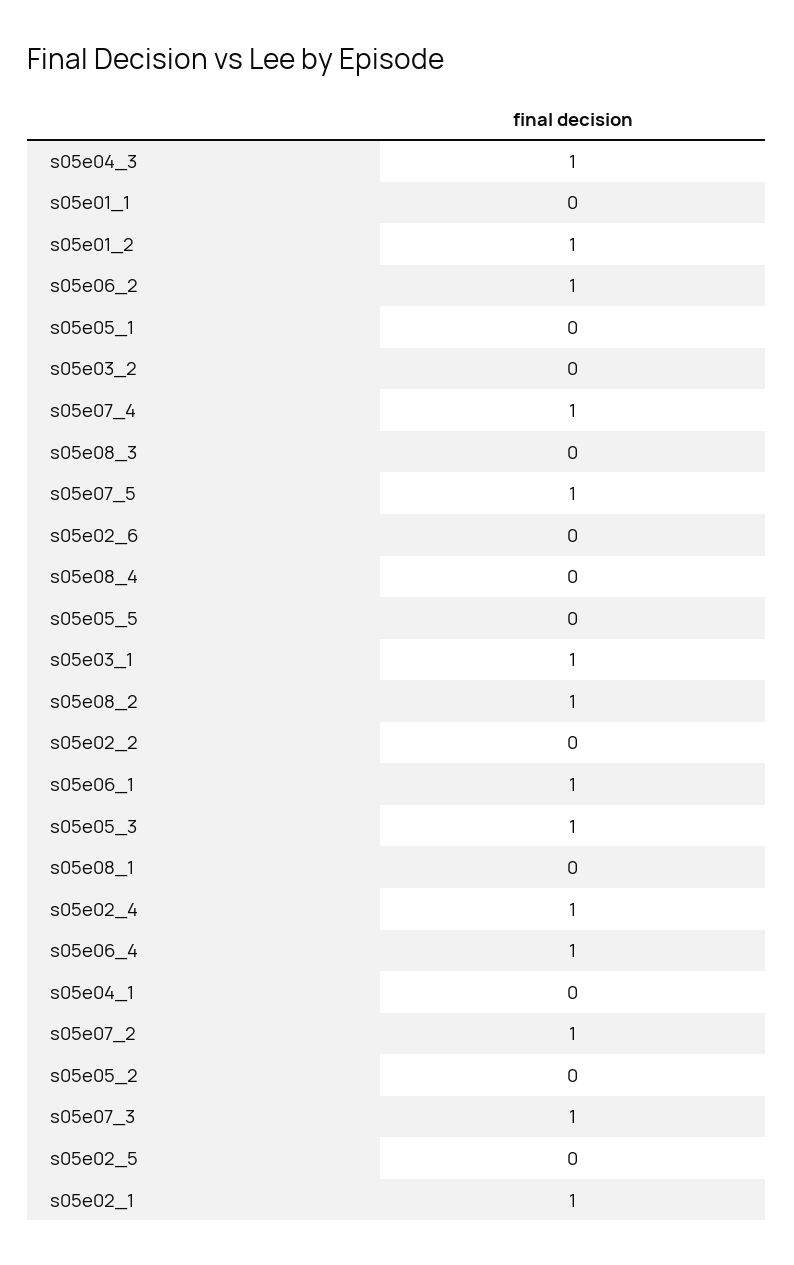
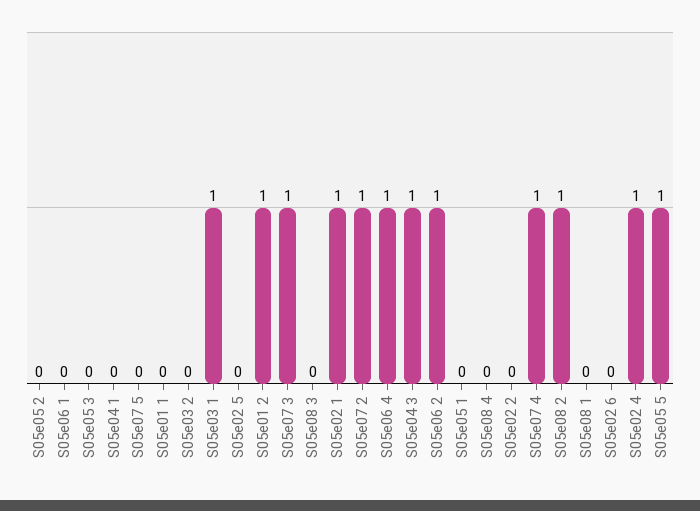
s05e07_5: 1 -> 0
s05e05_5: 0 -> 1
s05e06_1: 1 -> 0
s05e05_3: 1 -> 0

